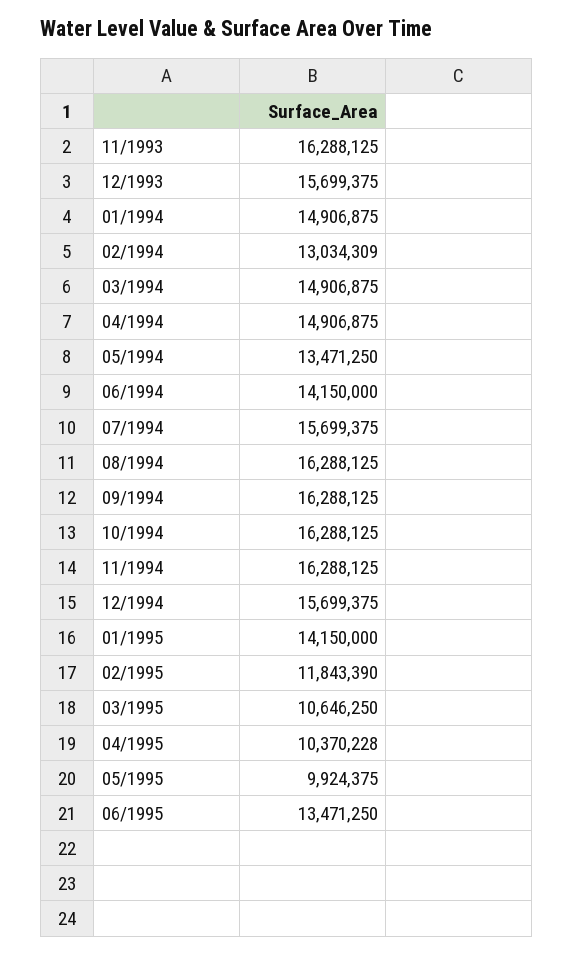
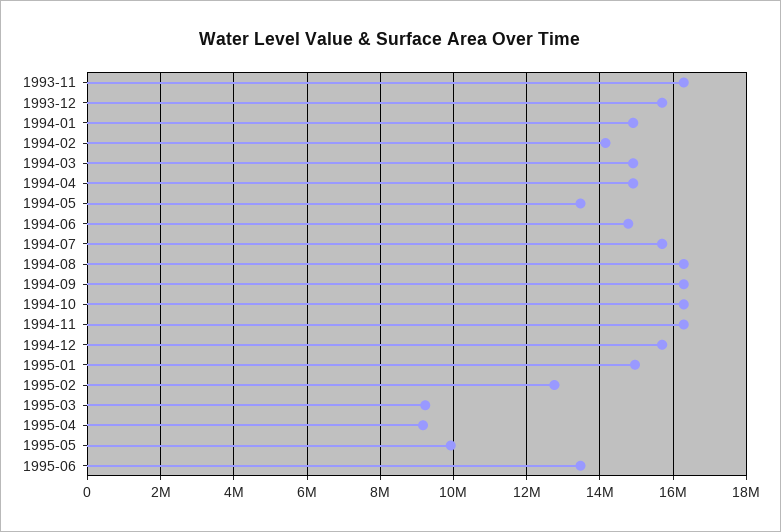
02/1994: 13034309 -> 14200000
06/1994: 14150000 -> 14800000
01/1995: 14150000 -> 15000000
02/1995: 11843390 -> 12800000
03/1995: 10646250 -> 9200000
04/1995: 10370228 -> 9200000

